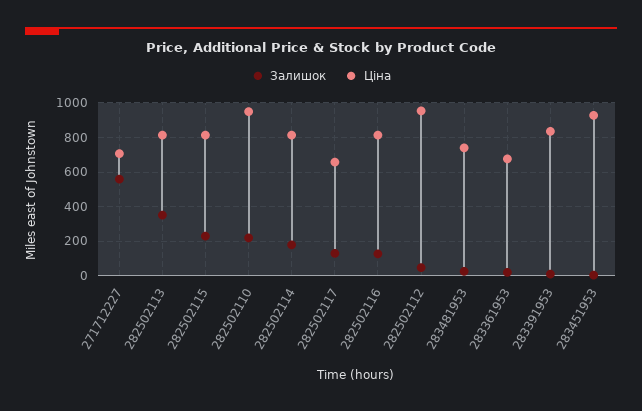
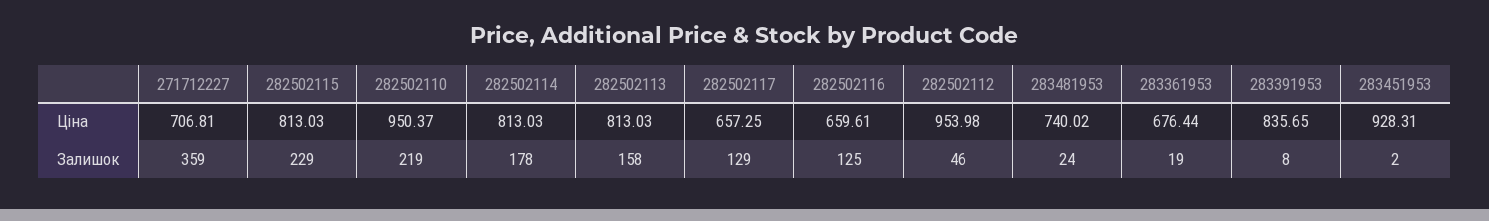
Залишок, 271712227: 550 -> 359
Залишок, 282502113: 350 -> 158
Ціна, 282502116: 800 -> 659.61

